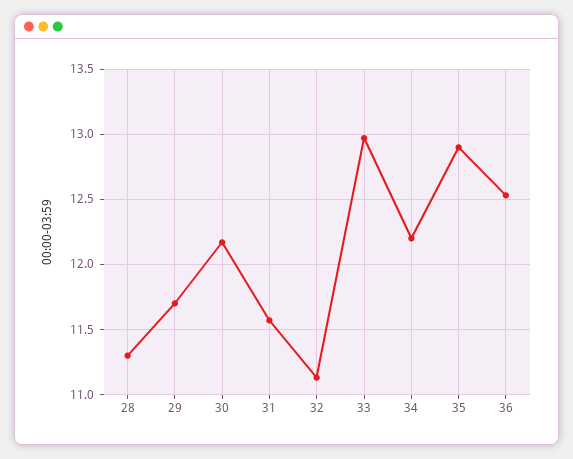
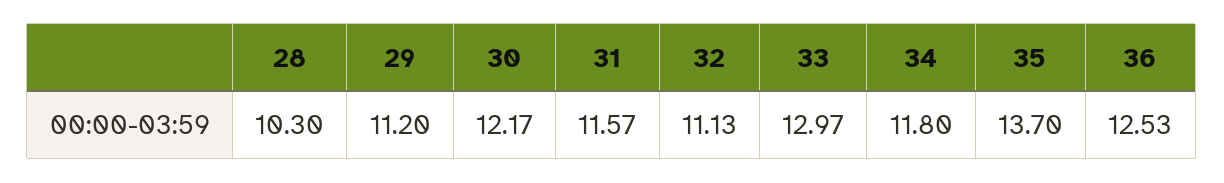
28: 11.3 -> 10.3
29: 11.7 -> 11.2
34: 12.2 -> 11.8
35: 12.9 -> 13.7

